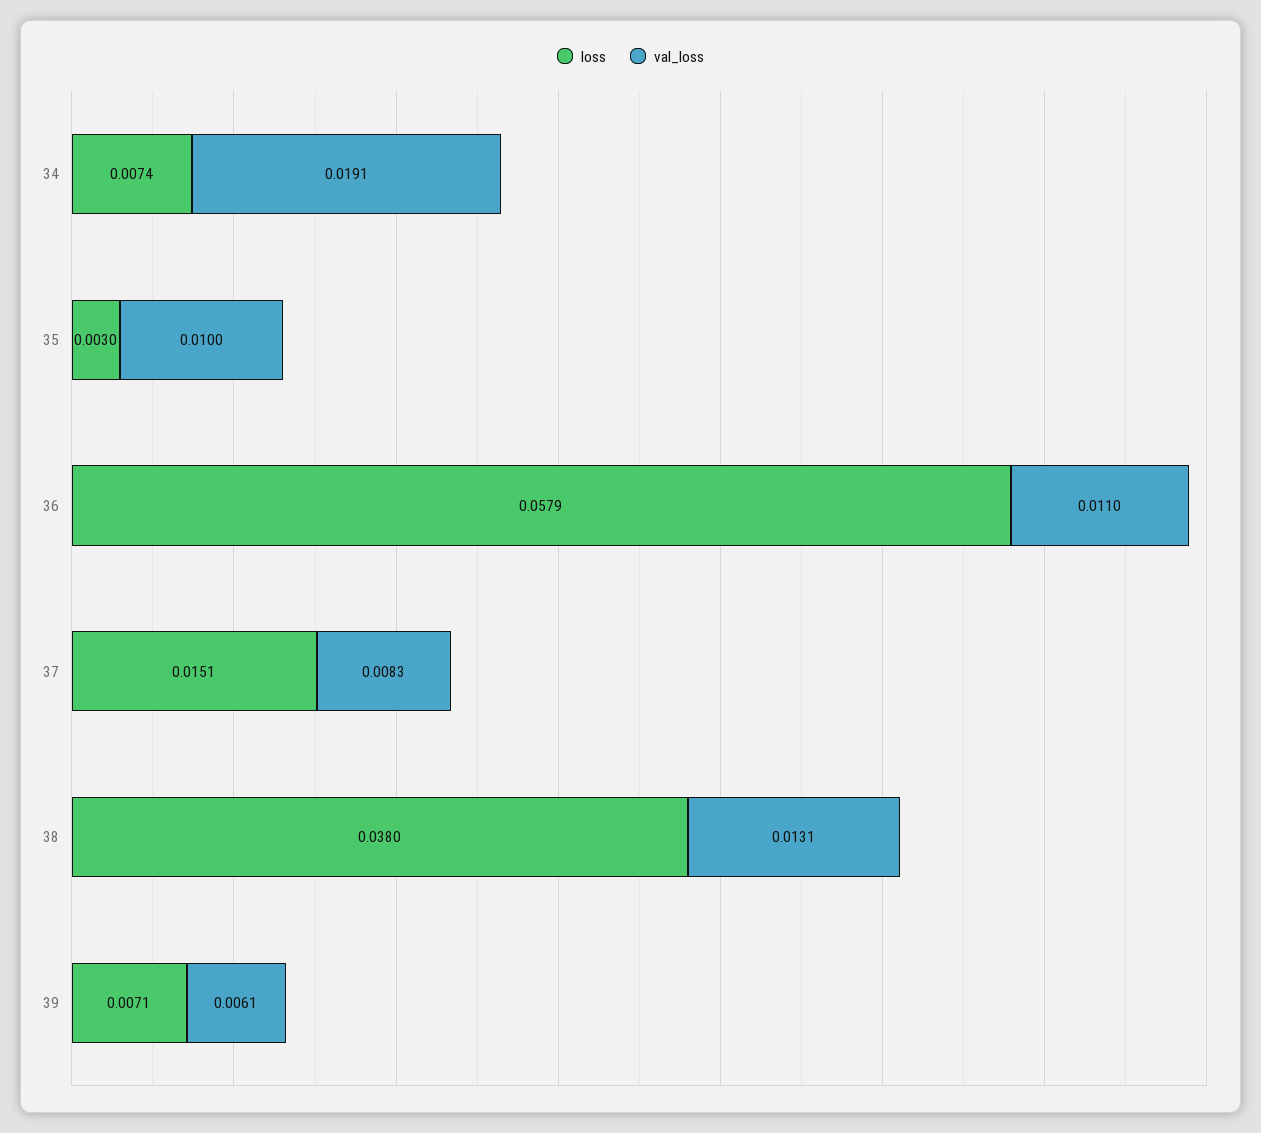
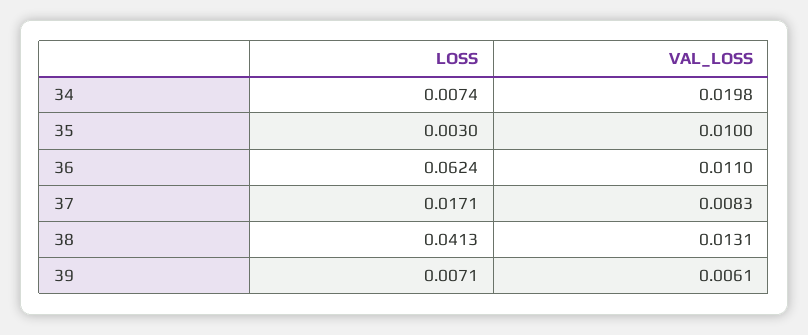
val_loss, 34: 0.0191 -> 0.0198
loss, 36: 0.0579 -> 0.0624
loss, 37: 0.0151 -> 0.0171
loss, 38: 0.038 -> 0.0413

